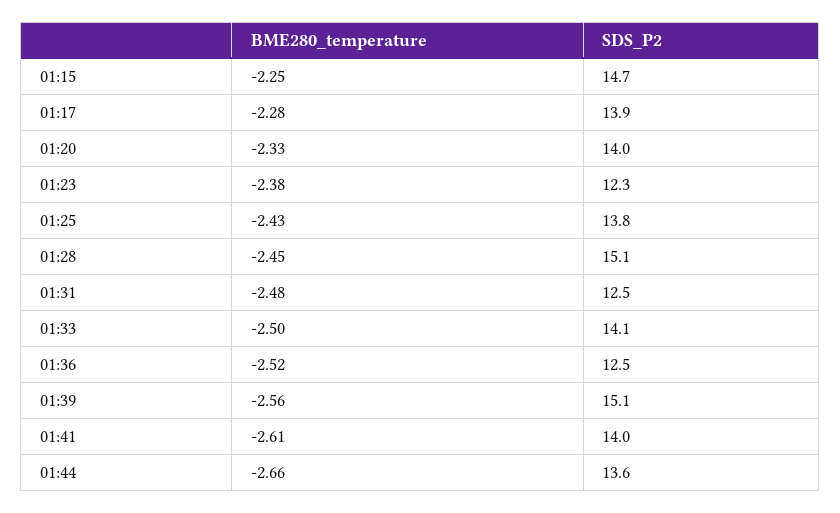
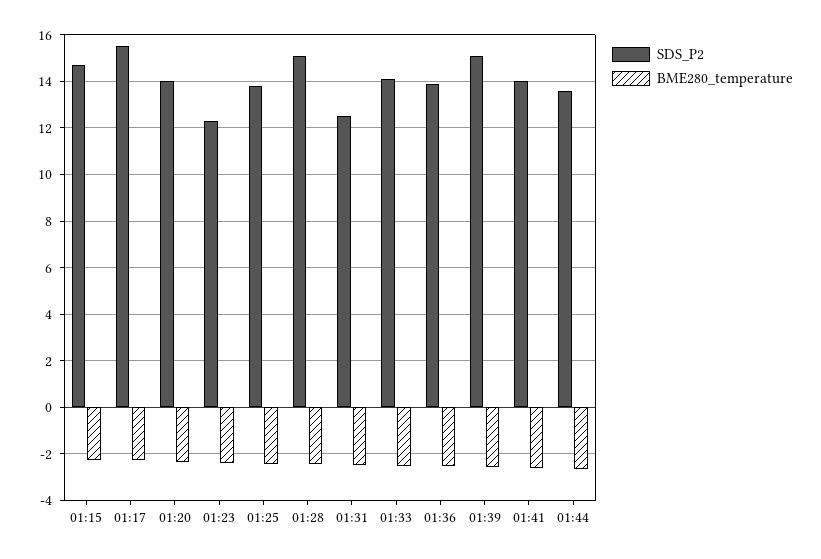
SDS_P2, 01:17: 13.9 -> 15.5
SDS_P2, 01:36: 12.5 -> 14

